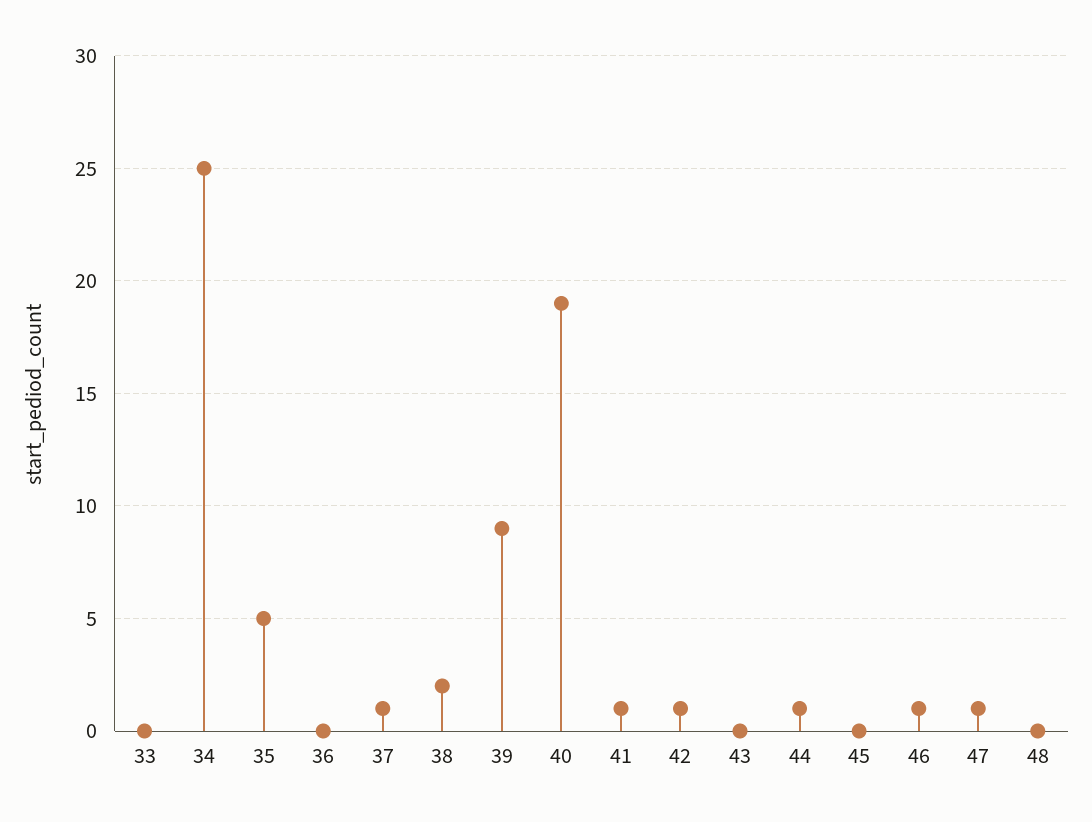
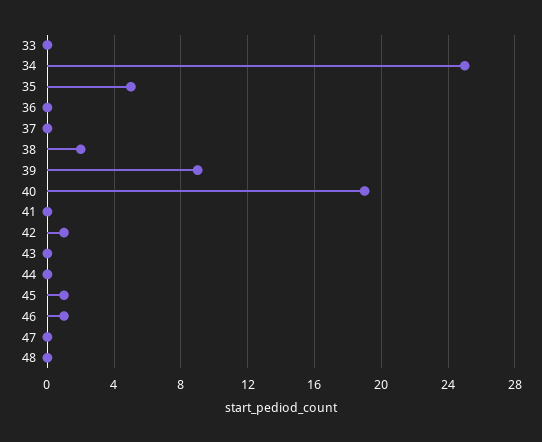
37: 1 -> 0
41: 1 -> 0
44: 1 -> 0
45: 0 -> 1
47: 1 -> 0

